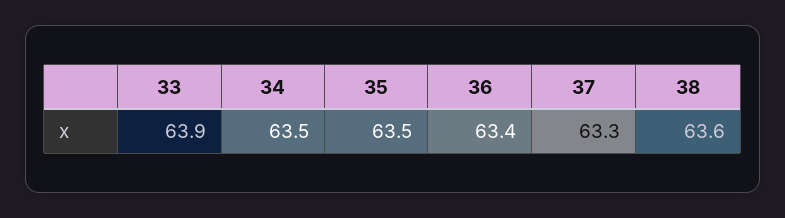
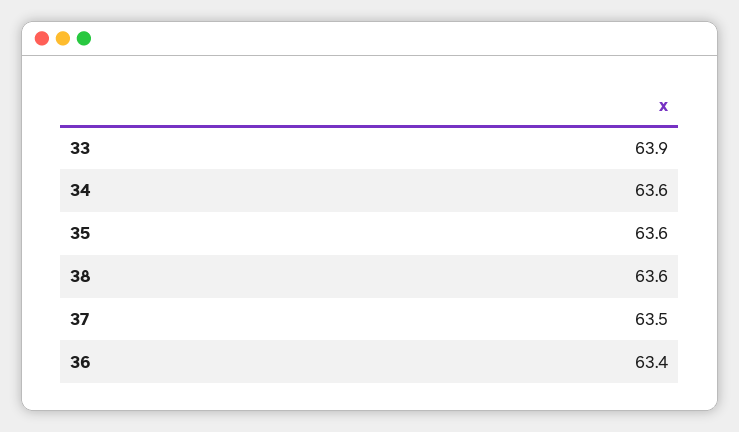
34: 63.5 -> 63.6
35: 63.5 -> 63.6
37: 63.3 -> 63.5

